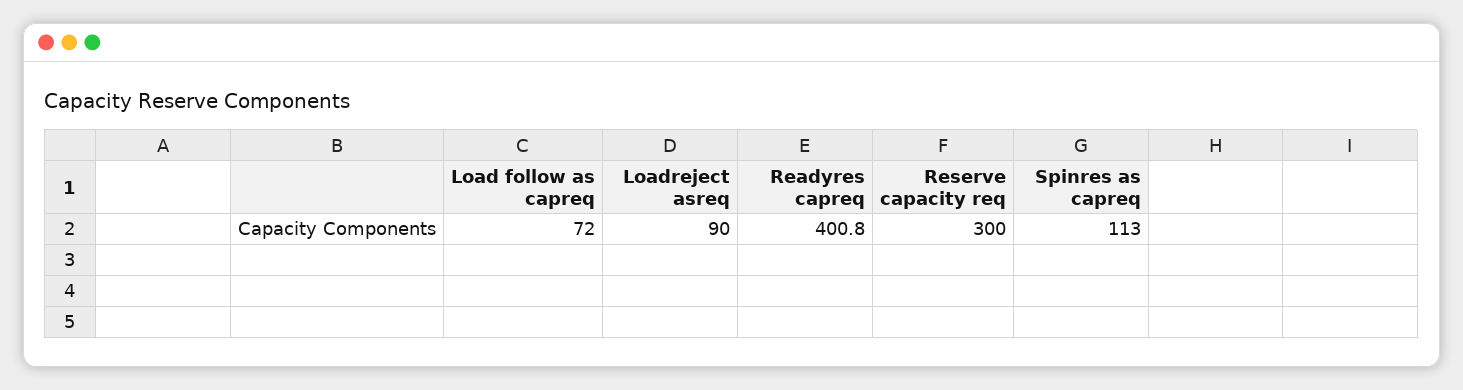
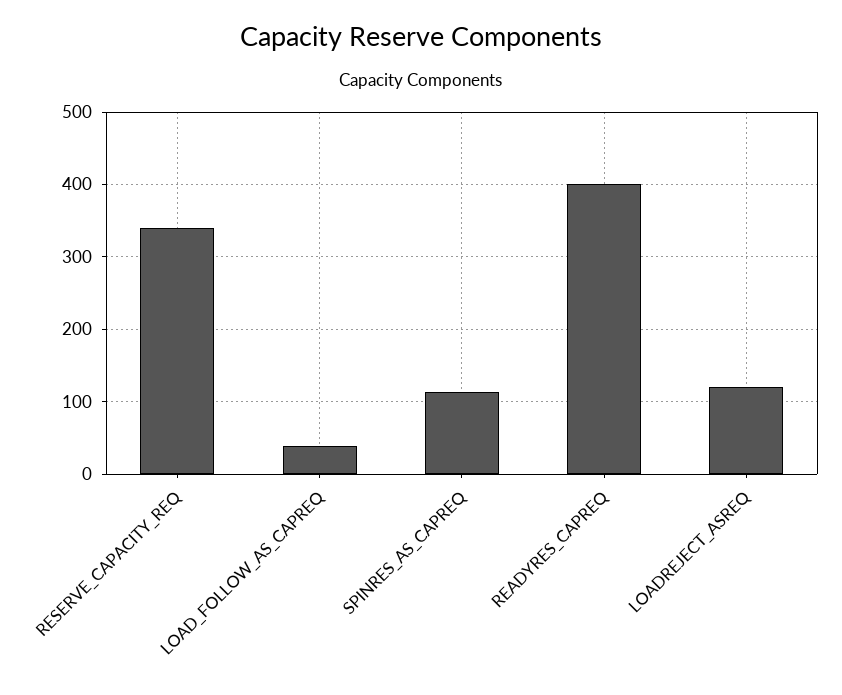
Load follow as capreq: 72 -> 40
Loadreject asreq: 90 -> 120
Reserve capacity req: 300 -> 340

